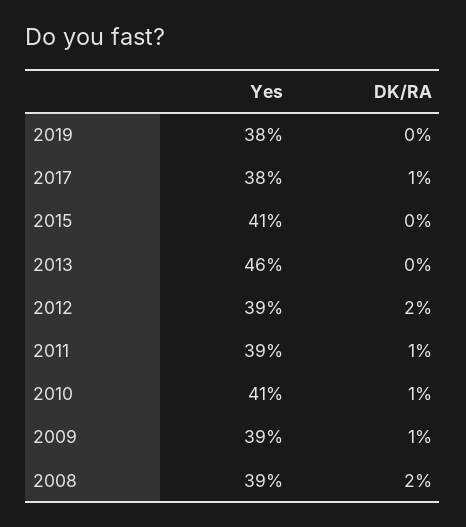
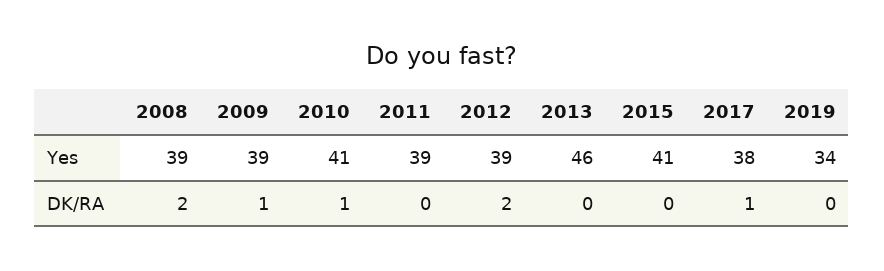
Yes, 2019: 38 -> 34
DK/RA, 2011: 1 -> 0

